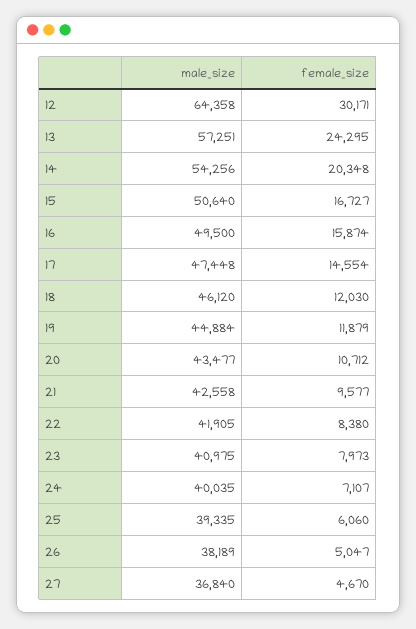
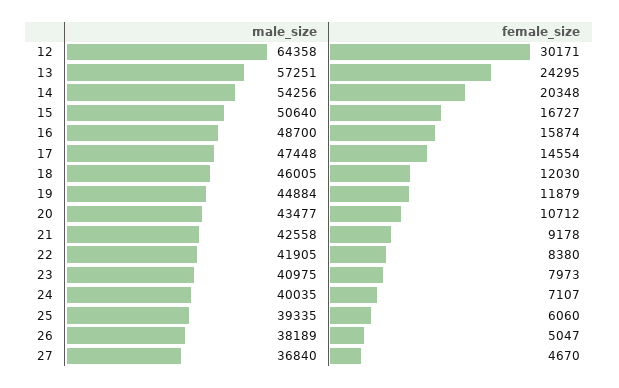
male_size, 16: 49500 -> 48700
male_size, 18: 46120 -> 46005
female_size, 21: 9577 -> 9178

